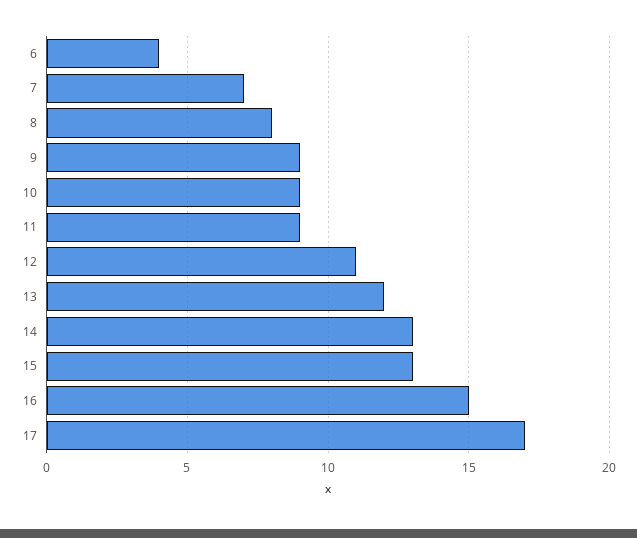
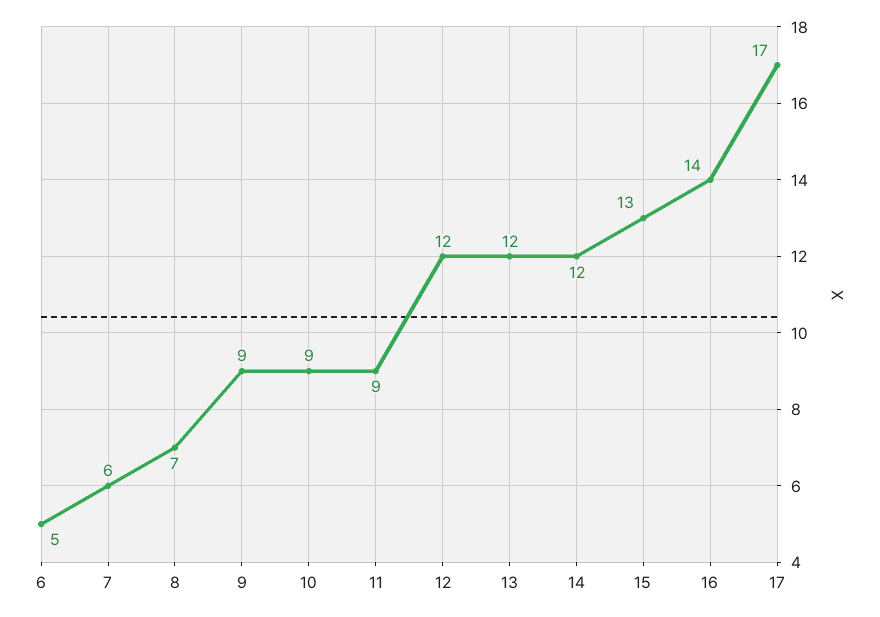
6: 4 -> 5
7: 7 -> 6
8: 8 -> 7
12: 11 -> 12
14: 13 -> 12
16: 15 -> 14

